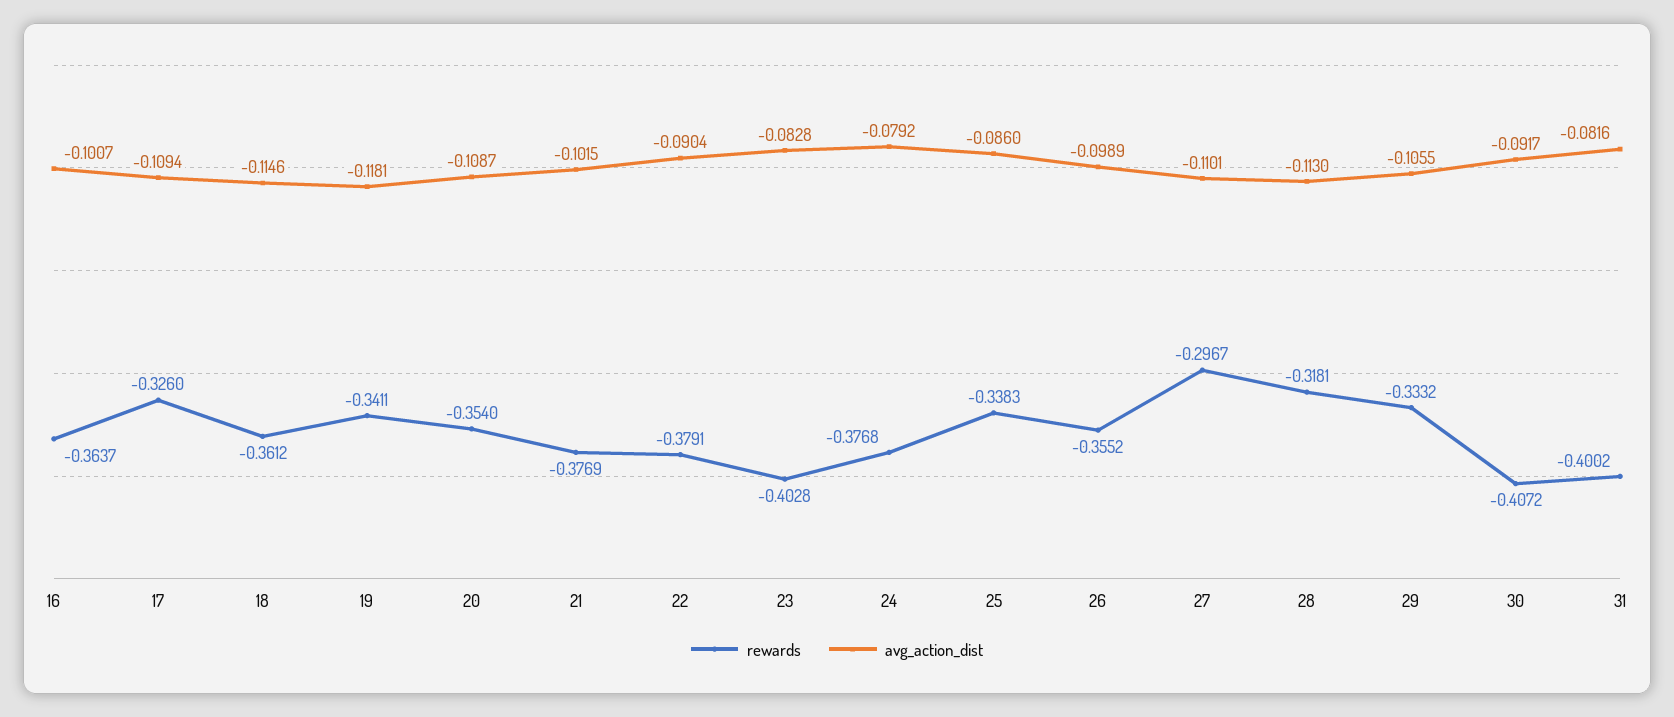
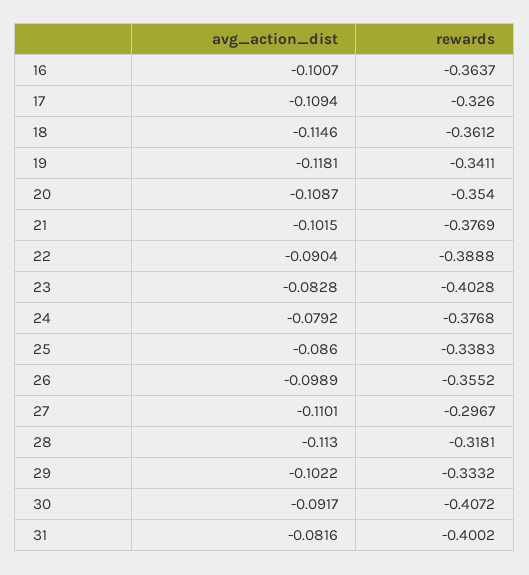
rewards, 22: -0.3791 -> -0.3888
avg_action_dist, 29: -0.1055 -> -0.1022

